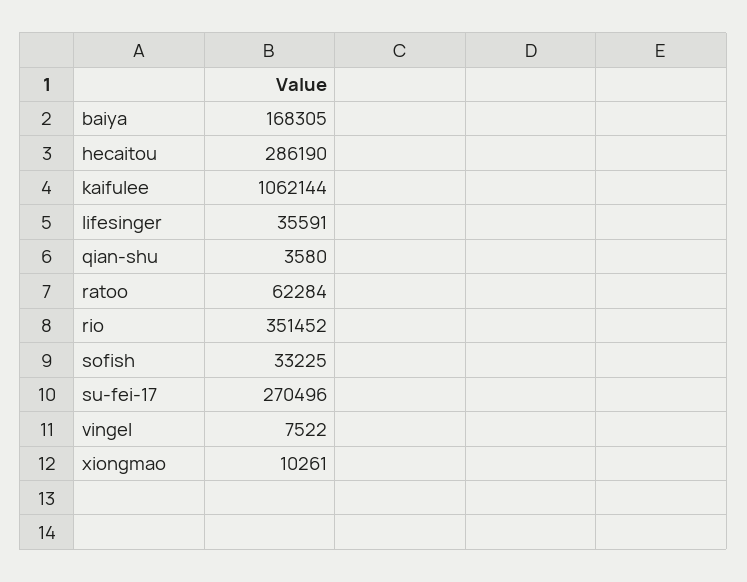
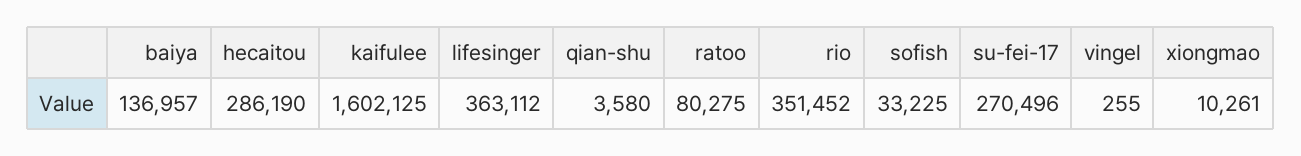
baiya: 168305 -> 136957
kaifulee: 1062144 -> 1602125
lifesinger: 35591 -> 363112
ratoo: 62284 -> 80275
vingel: 7522 -> 255

